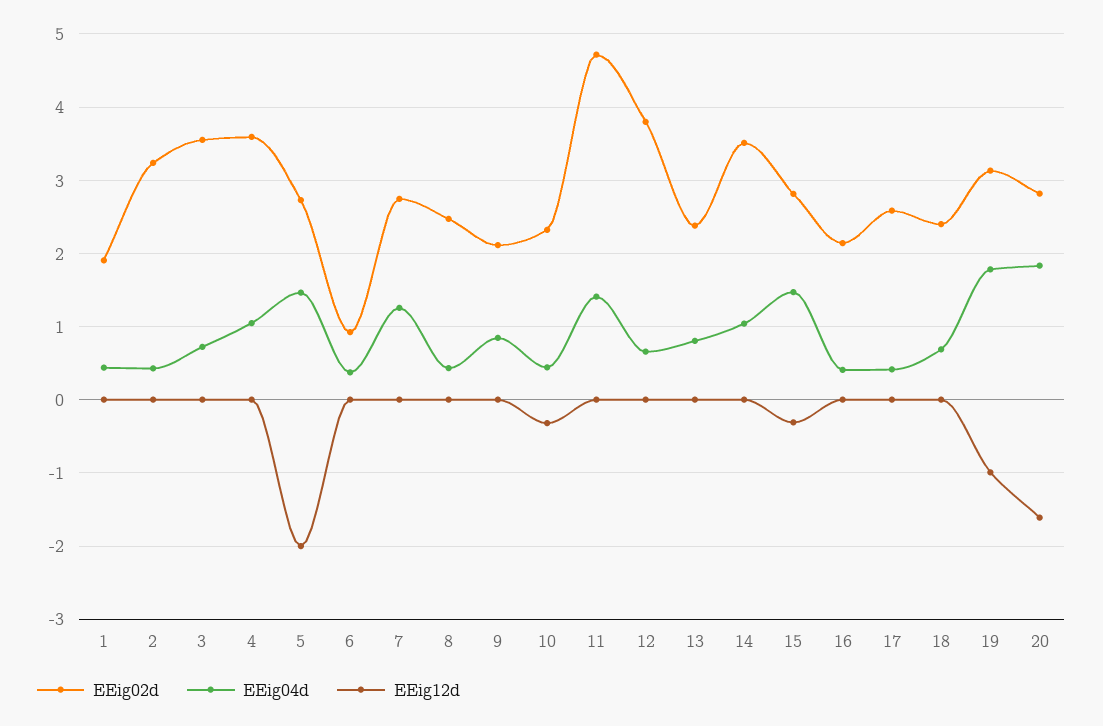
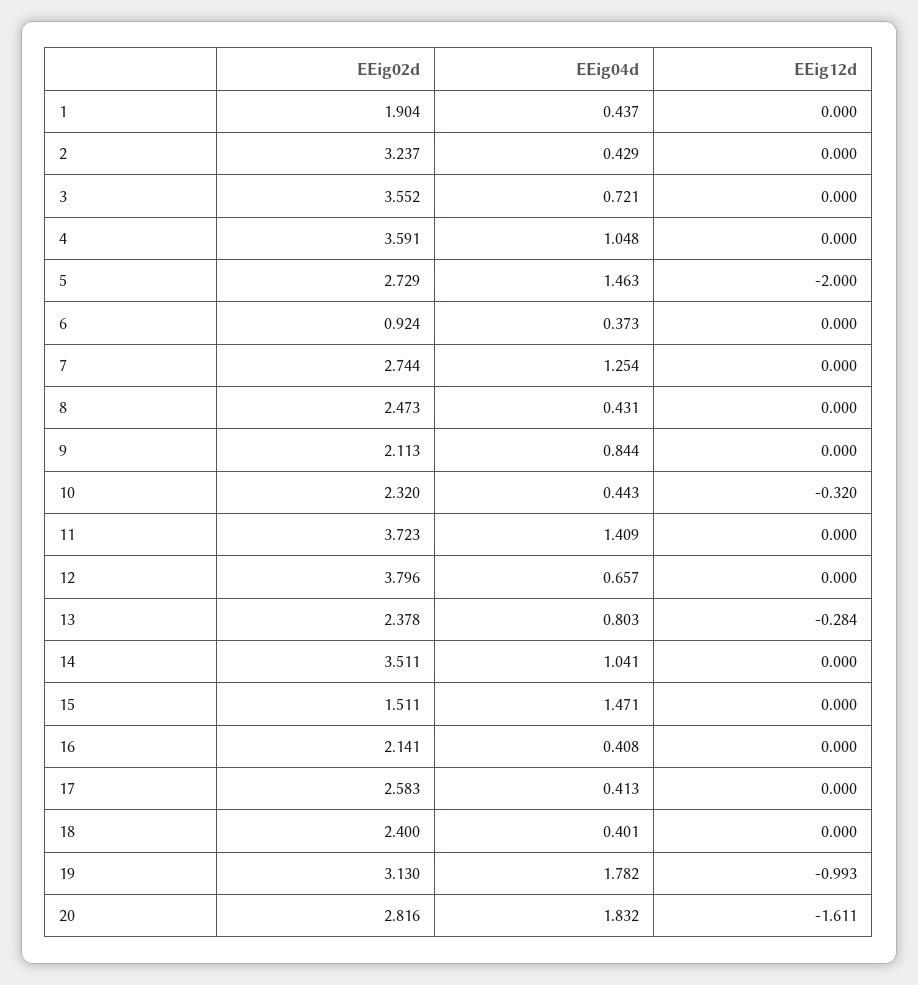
EEig02d, 11: 4.7 -> 3.723
EEig12d, 13: 0 -> -0.284
EEig02d, 15: 2.8 -> 1.511
EEig12d, 15: -0.3 -> 0
EEig04d, 18: 0.7 -> 0.401

